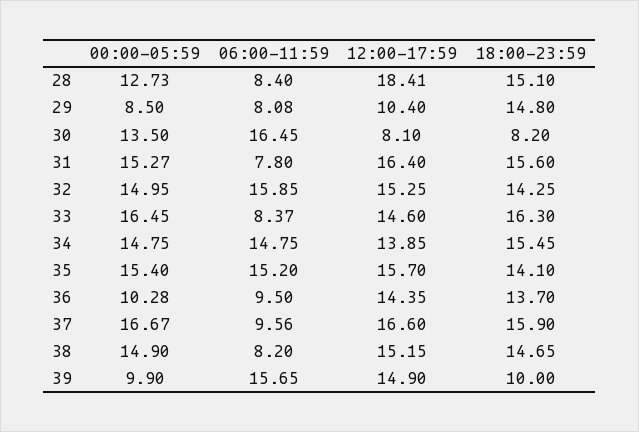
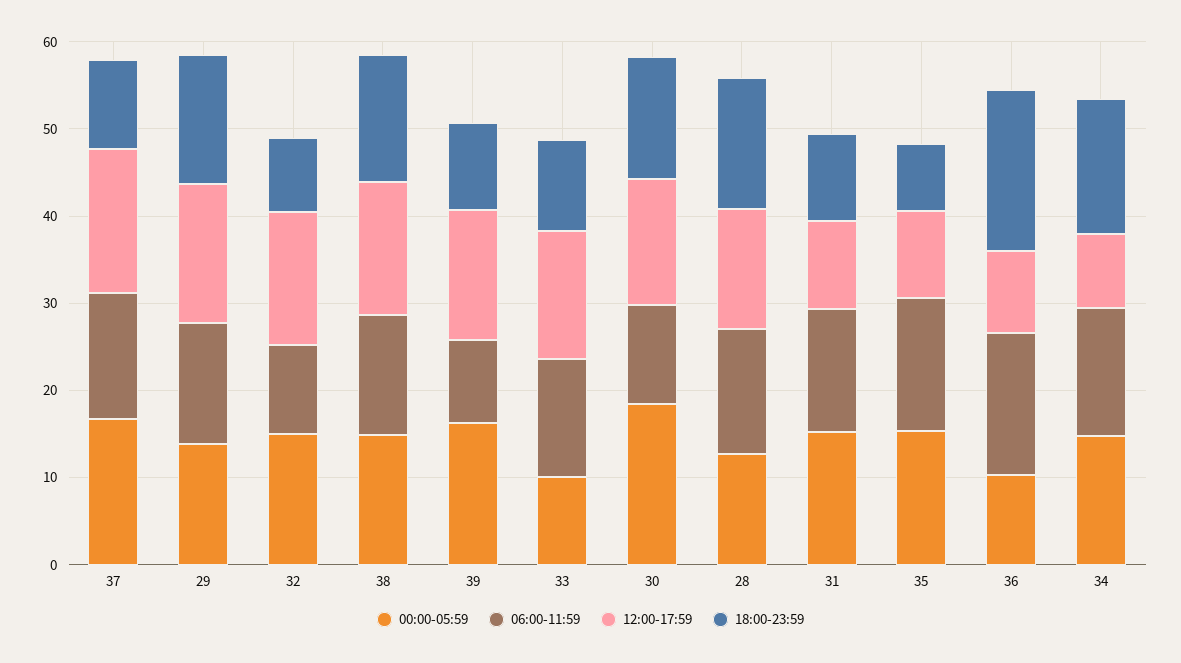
06:00-11:59, 28: 8.4 -> 14
12:00-17:59, 28: 18.41 -> 14
00:00-05:59, 29: 8.5 -> 14
06:00-11:59, 29: 8.08 -> 14
12:00-17:59, 29: 10.4 -> 16
00:00-05:59, 30: 13.5 -> 18
06:00-11:59, 30: 16.45 -> 12
12:00-17:59, 30: 8.1 -> 14
18:00-23:59, 30: 8.2 -> 14
06:00-11:59, 31: 7.8 -> 14
12:00-17:59, 31: 16.4 -> 10
18:00-23:59, 31: 15.6 -> 10
06:00-11:59, 32: 15.85 -> 10
18:00-23:59, 32: 14.25 -> 8
00:00-05:59, 33: 16.45 -> 10
06:00-11:59, 33: 8.37 -> 14
18:00-23:59, 33: 16.3 -> 10
12:00-17:59, 34: 13.85 -> 8
12:00-17:59, 35: 15.7 -> 10
18:00-23:59, 35: 14.1 -> 8
06:00-11:59, 36: 9.5 -> 16
12:00-17:59, 36: 14.35 -> 10
18:00-23:59, 36: 13.7 -> 18
06:00-11:59, 37: 9.56 -> 14
18:00-23:59, 37: 15.9 -> 10
06:00-11:59, 38: 8.2 -> 14
00:00-05:59, 39: 9.9 -> 16
06:00-11:59, 39: 15.65 -> 10

